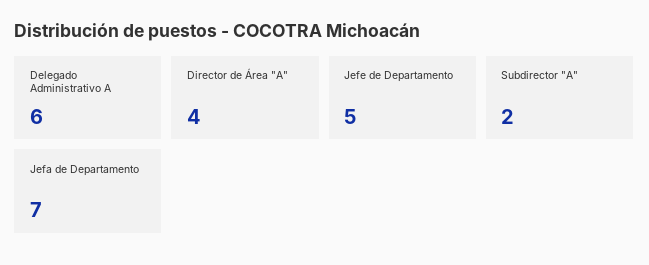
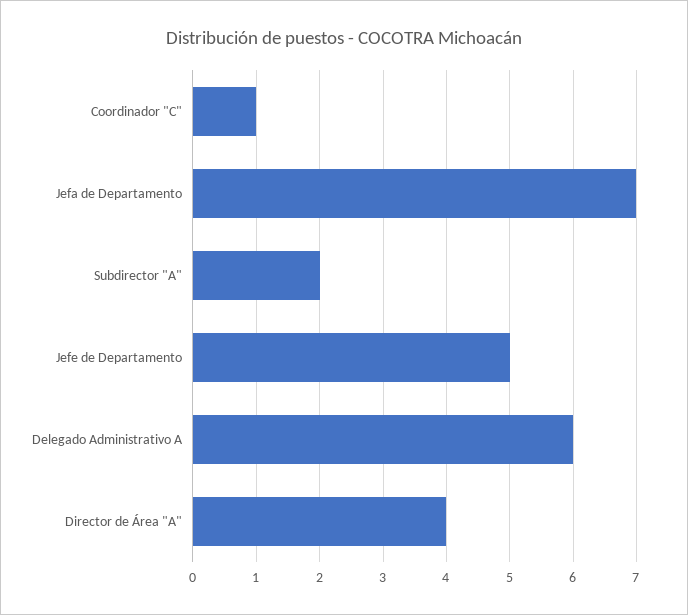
Coordinador "C": none -> 1

